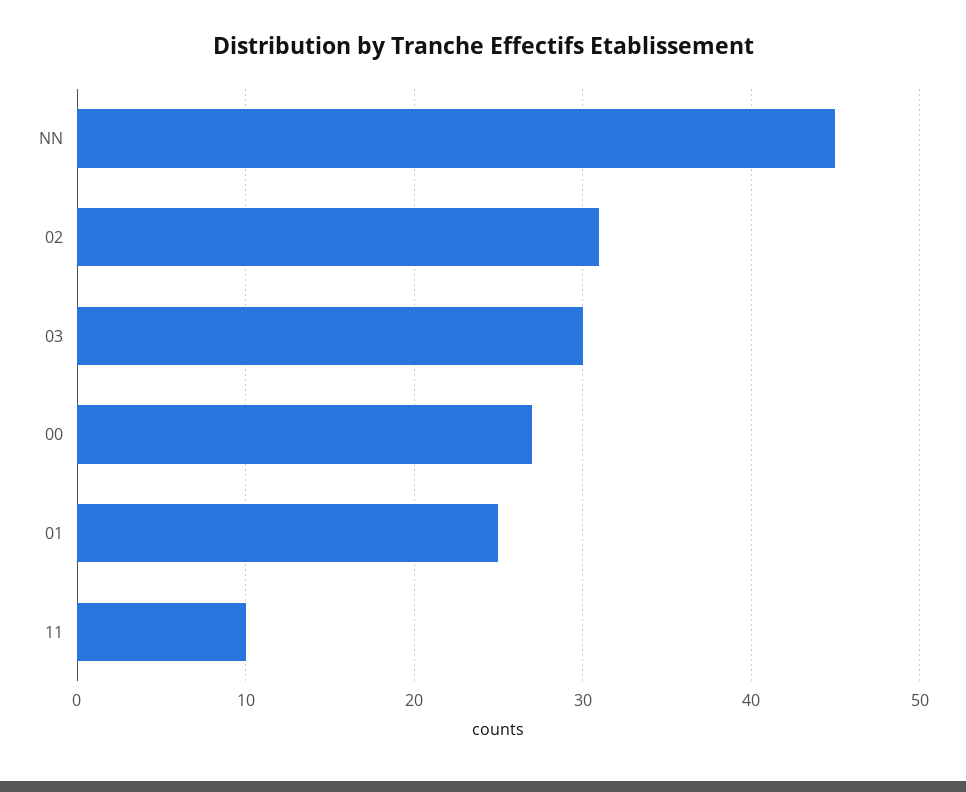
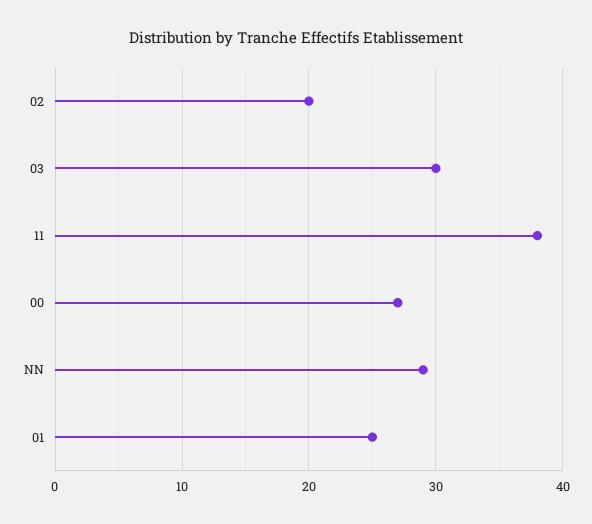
NN: 45 -> 29
02: 31 -> 20
11: 10 -> 38

